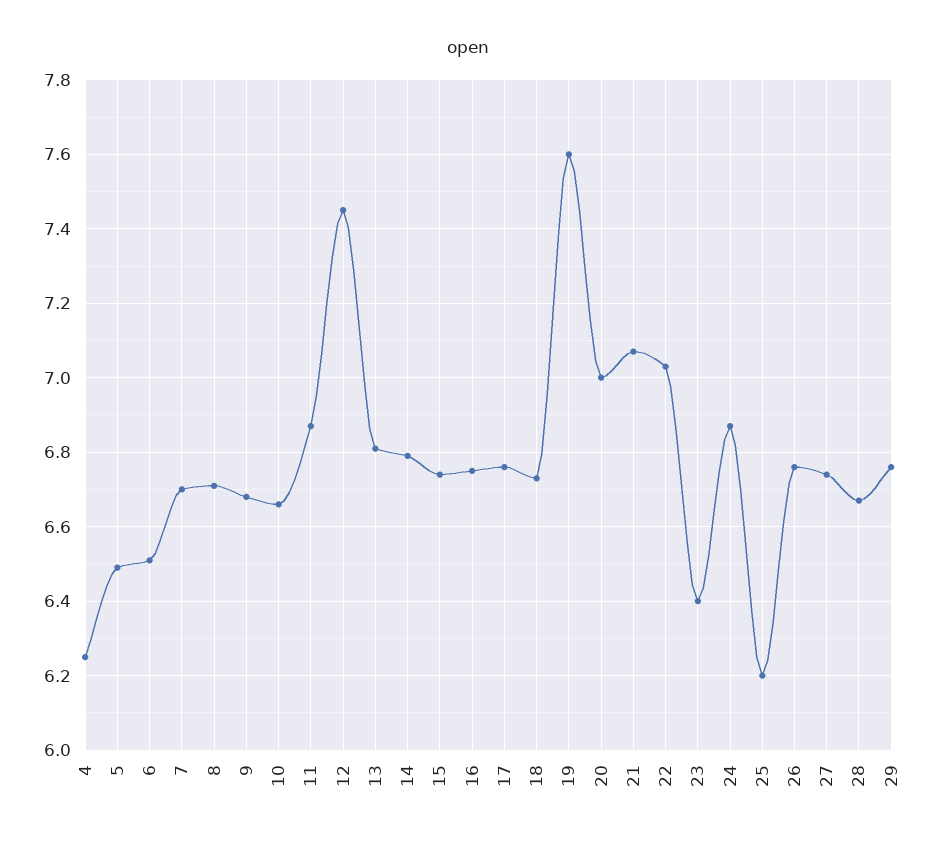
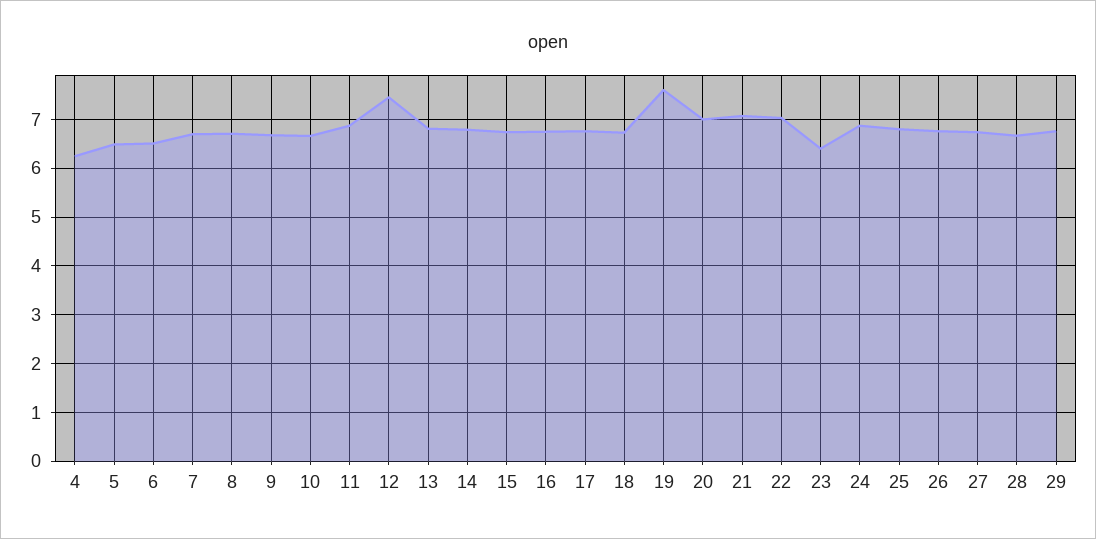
25: 6.2 -> 6.8

